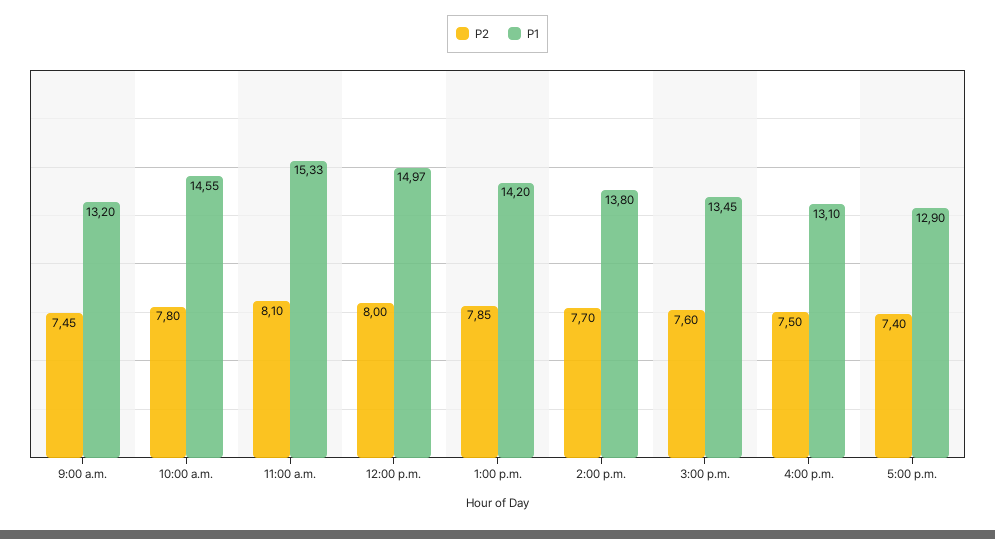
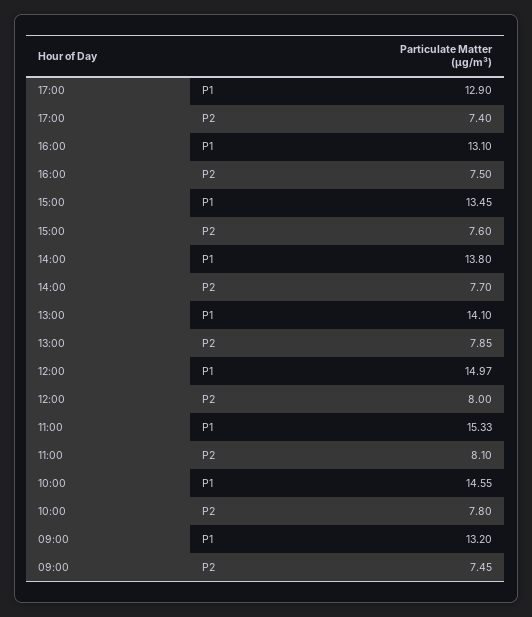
P1, 1:00 p.m.: 14.2 -> 14.1

